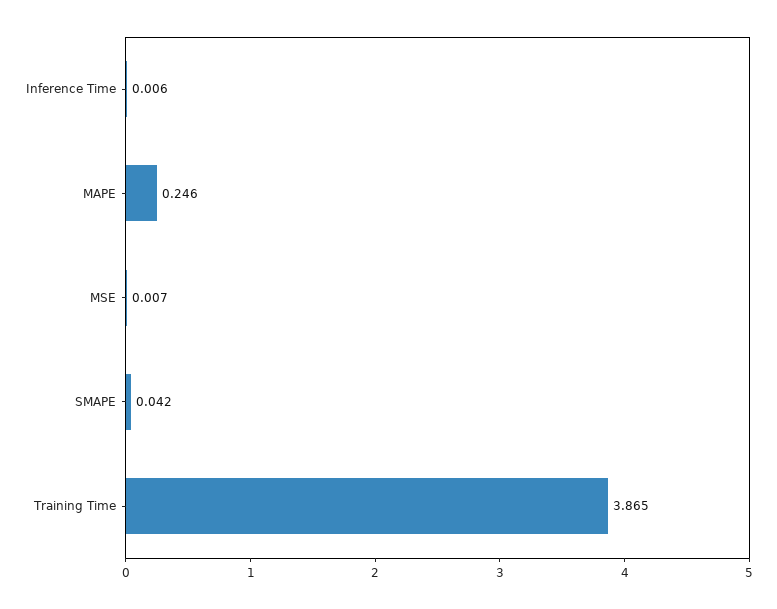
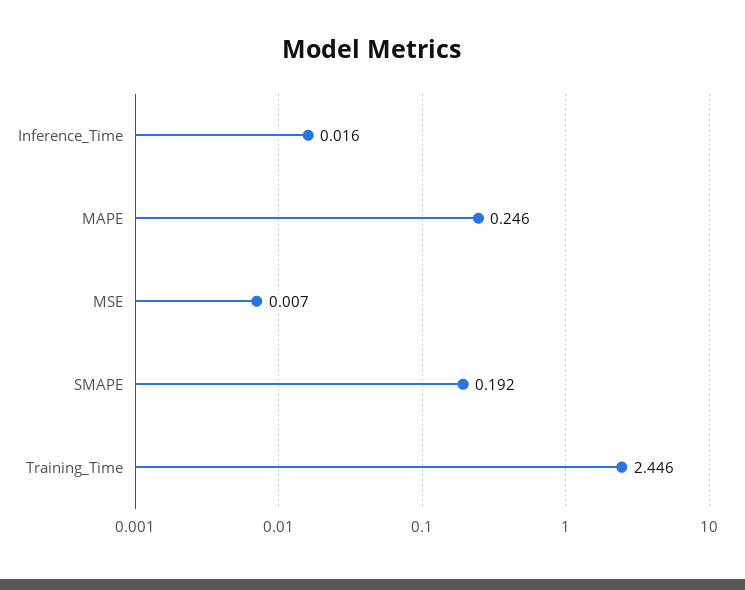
Inference Time: 0.006 -> 0.016
SMAPE: 0.042 -> 0.192
Training Time: 3.865 -> 2.446

